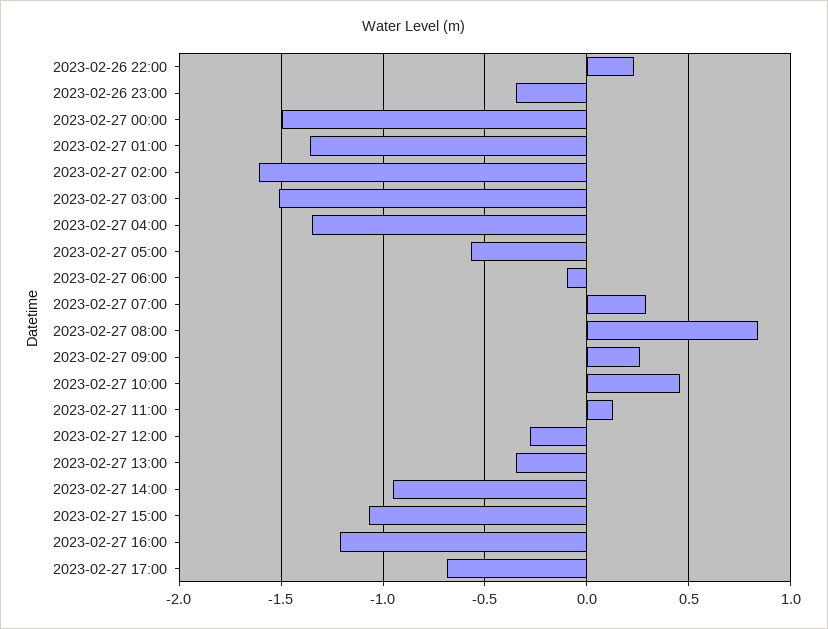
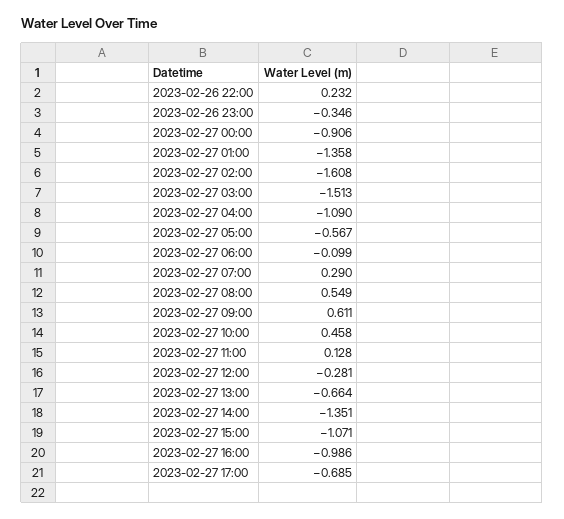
2023-02-27 00:00: -1.5 -> -0.906
2023-02-27 04:00: -1.35 -> -1.09
2023-02-27 08:00: 0.85 -> 0.549
2023-02-27 09:00: 0.25 -> 0.611
2023-02-27 13:00: -0.35 -> -0.664
2023-02-27 14:00: -0.95 -> -1.351
2023-02-27 16:00: -1.2 -> -0.986

